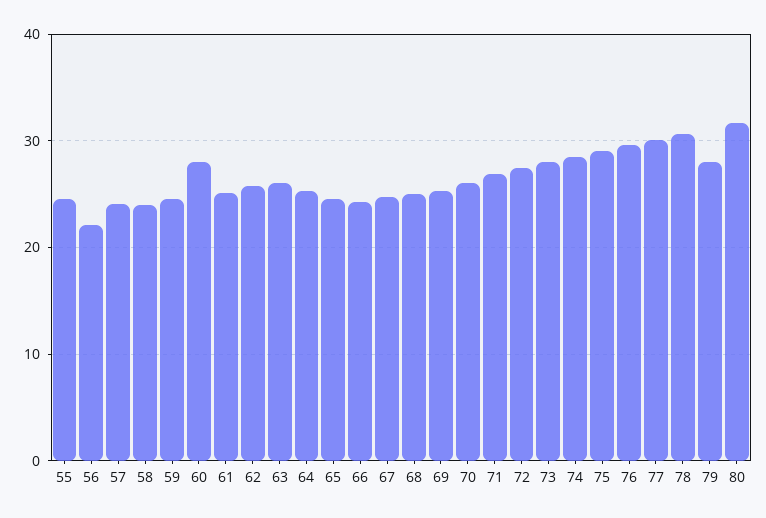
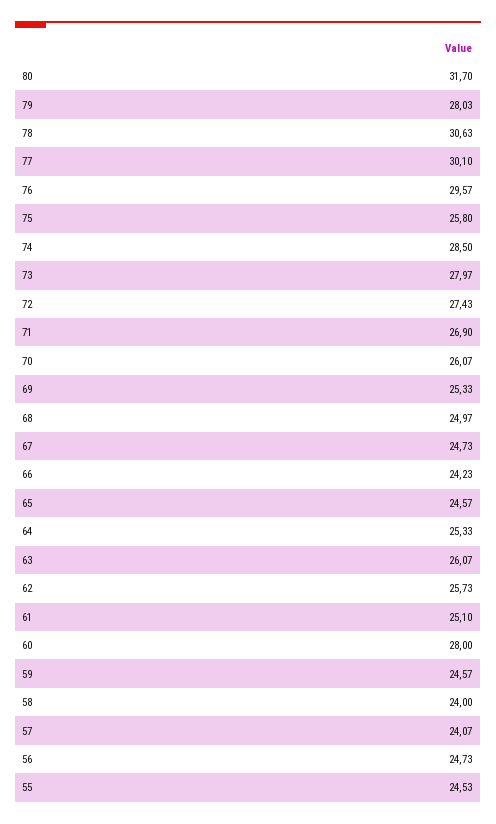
56: 22 -> 24.73
75: 29 -> 25.8

